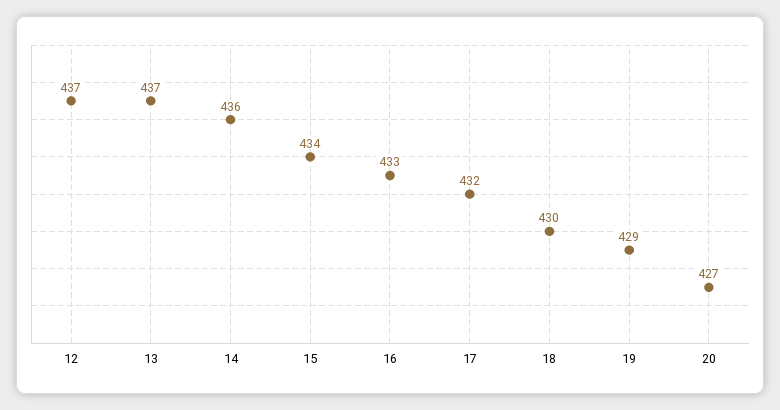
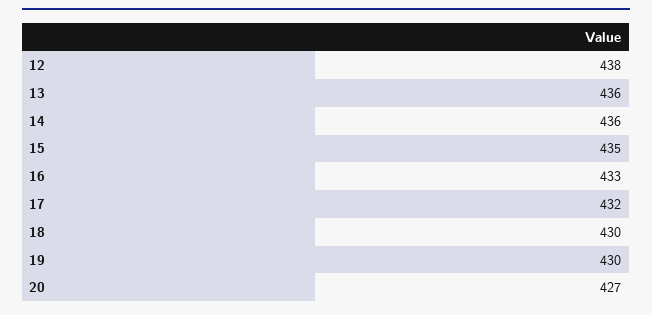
12: 437 -> 438
13: 437 -> 436
15: 434 -> 435
19: 429 -> 430

